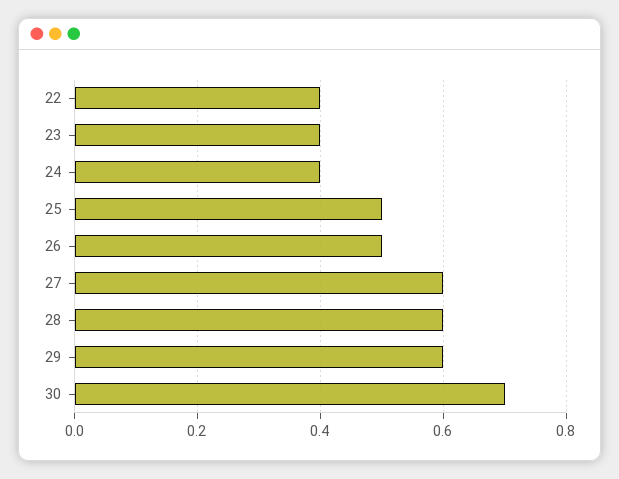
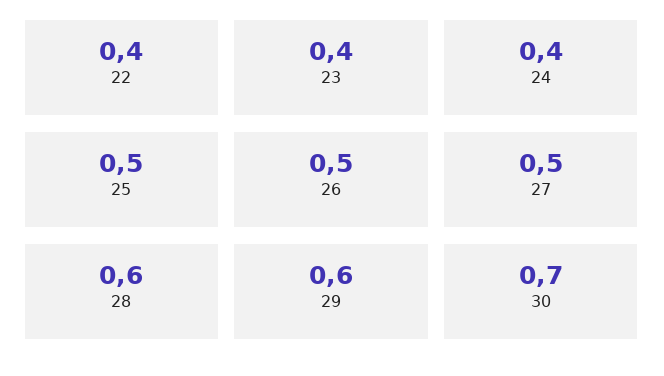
27: 0.6 -> 0.5

